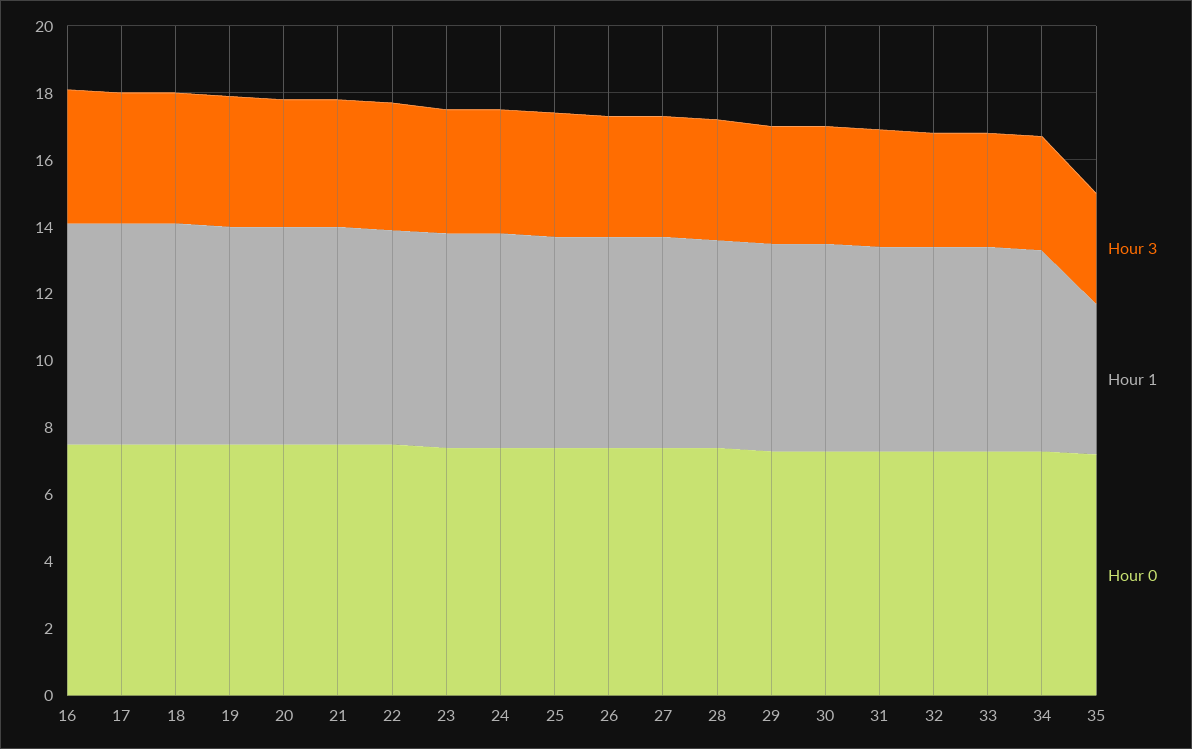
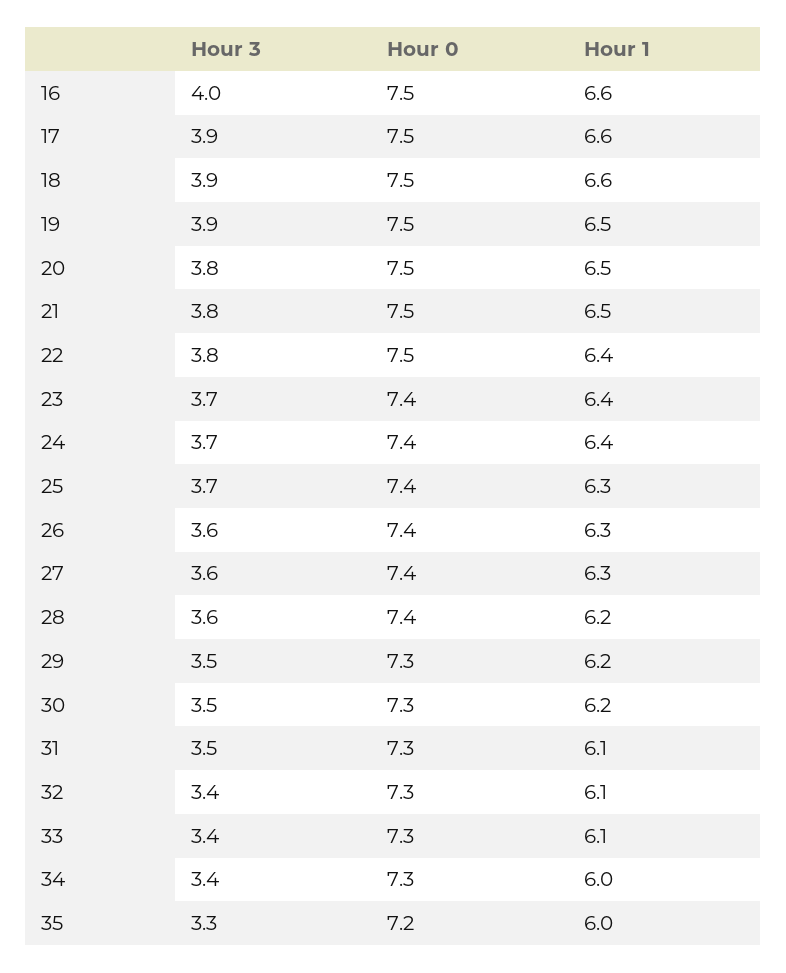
Hour 1, 35: 4.5 -> 6

